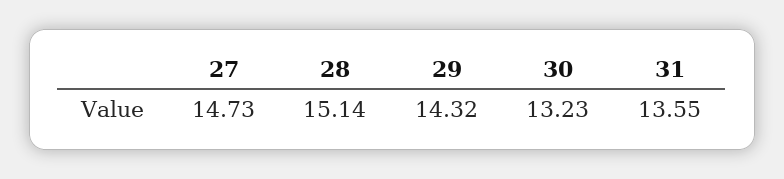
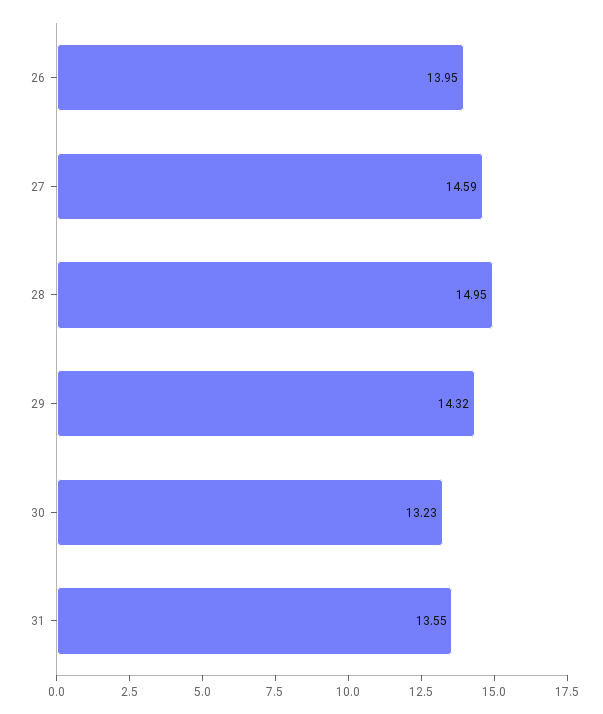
27: 14.73 -> 14.59
28: 15.14 -> 14.95
26: none -> 13.95

